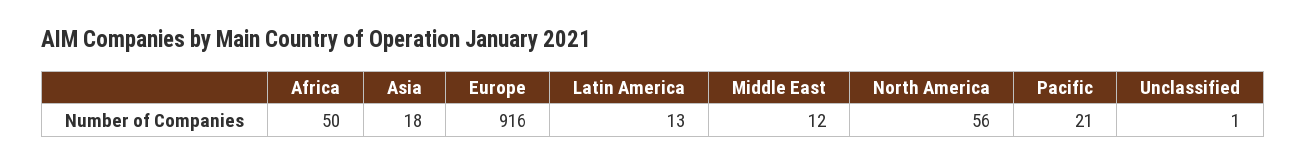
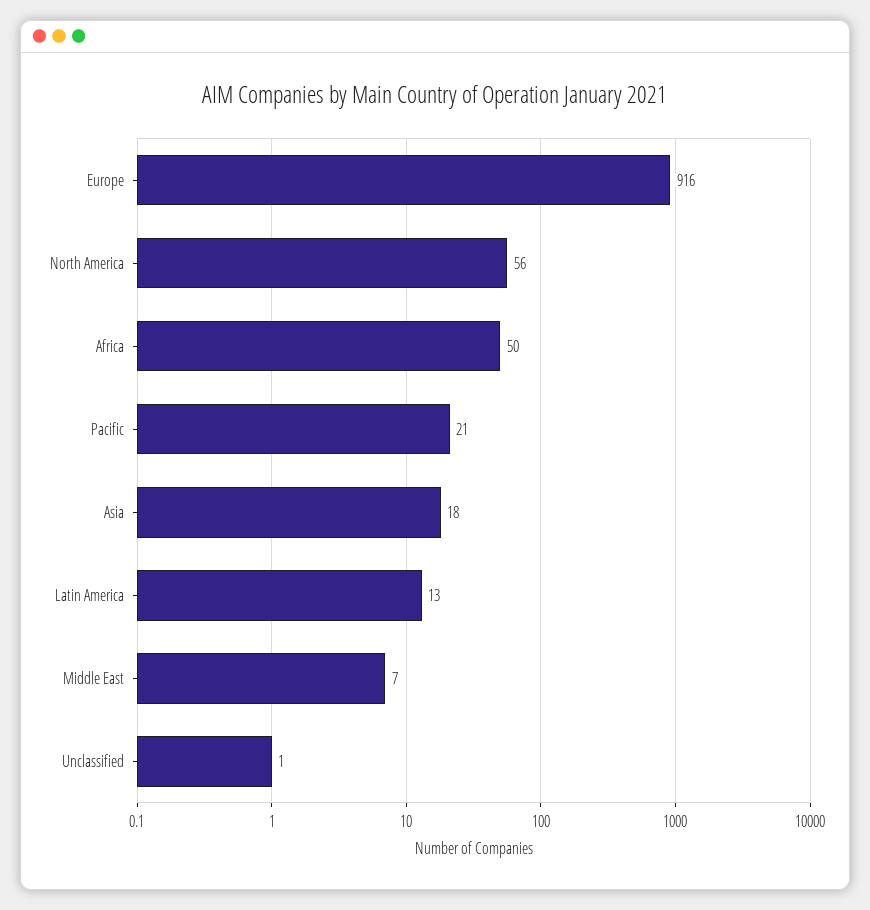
Middle East: 12 -> 7

